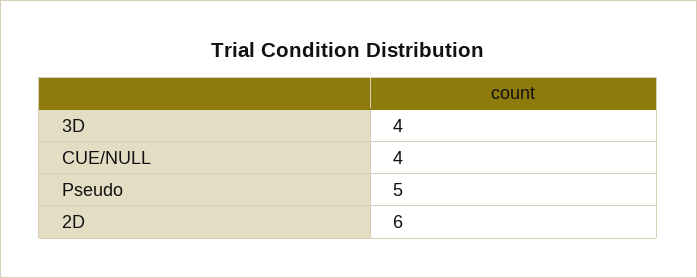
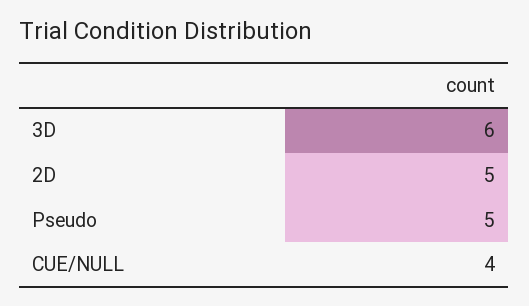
3D: 4 -> 6
2D: 6 -> 5

